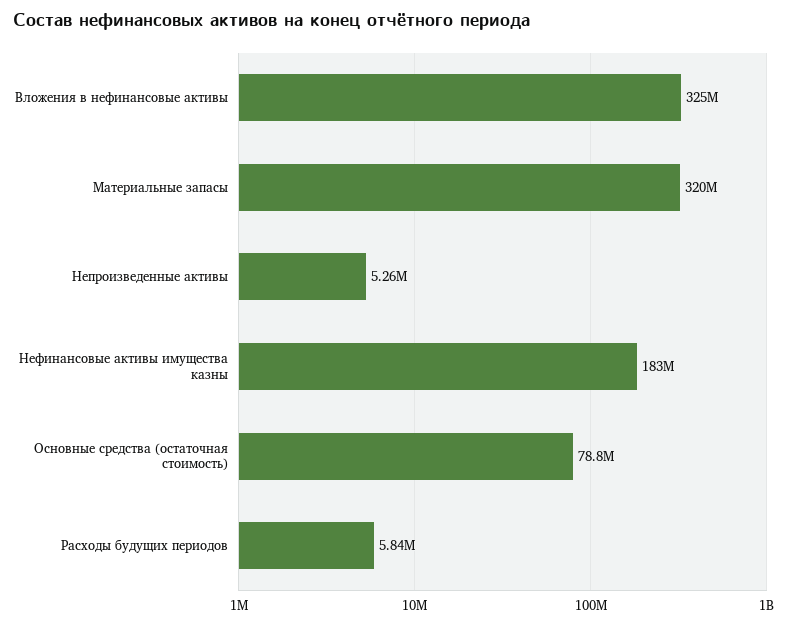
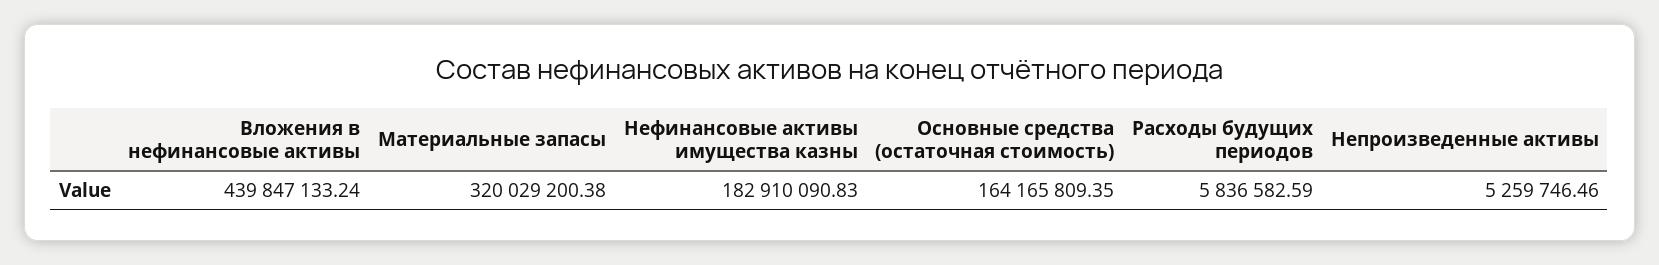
Вложения в нефинансовые активы: 325000000 -> 439847133.24
Основные средства (остаточная стоимость): 78800000 -> 164165809.35

